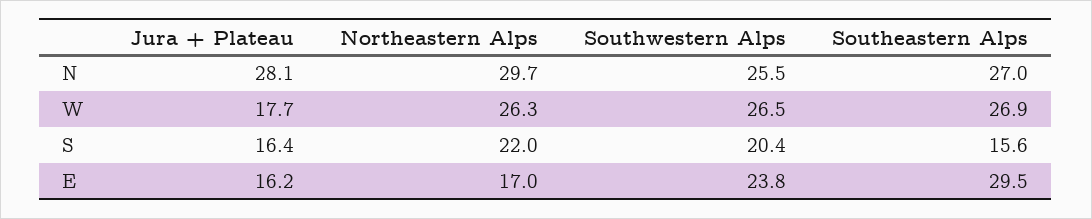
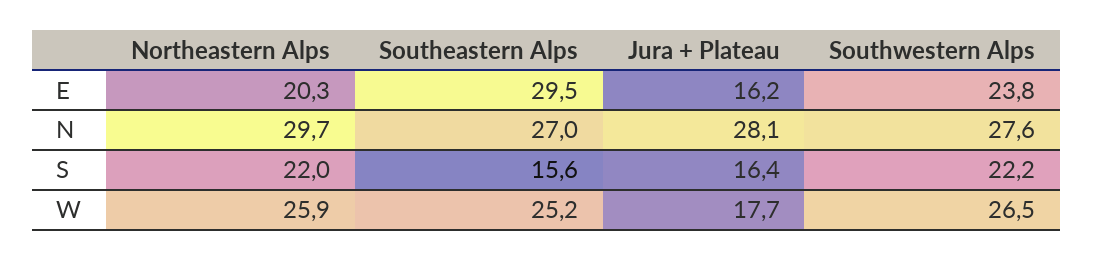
Southwestern Alps, N: 25.5 -> 27.6
Northeastern Alps, W: 26.3 -> 25.9
Southeastern Alps, W: 26.9 -> 25.2
Southwestern Alps, S: 20.4 -> 22.2
Northeastern Alps, E: 17 -> 20.3

